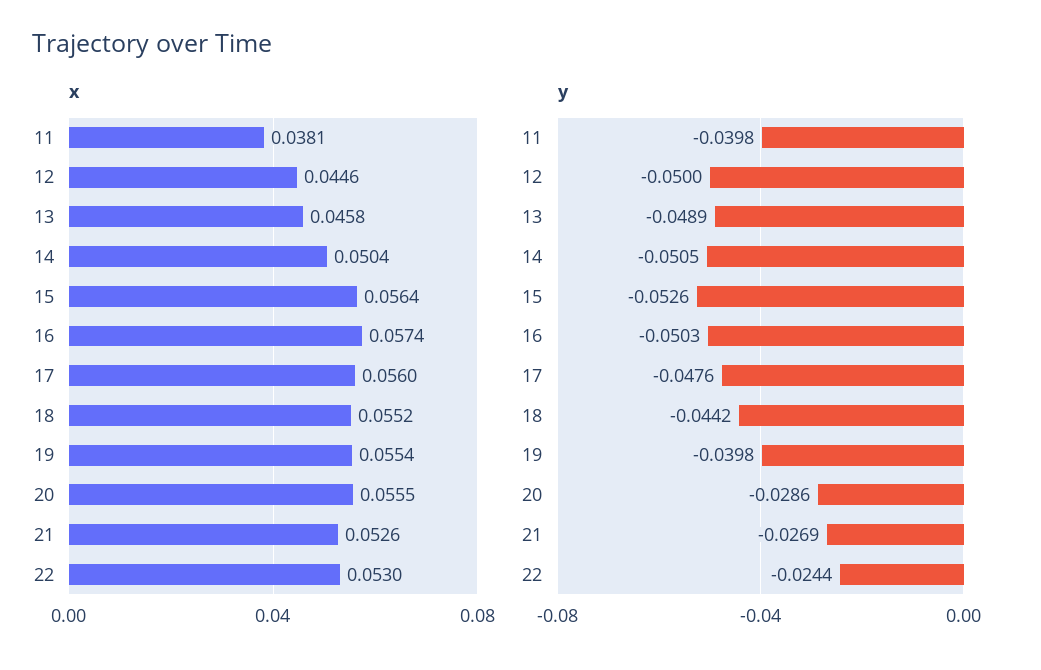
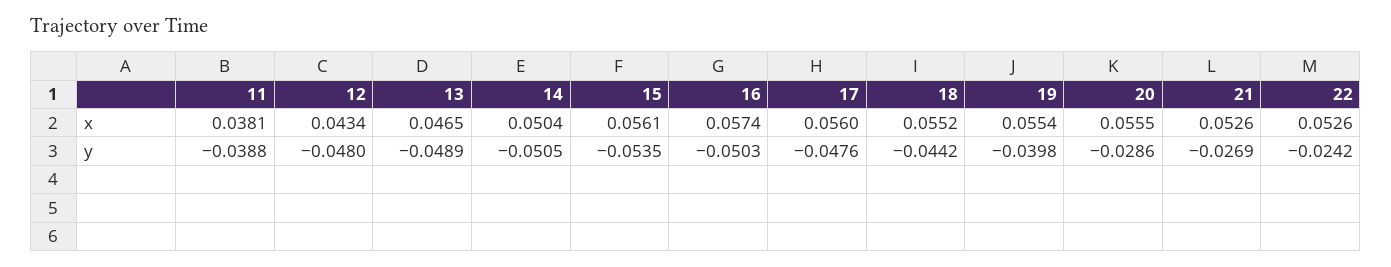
x, 12: 0.0446 -> 0.0434
x, 13: 0.0458 -> 0.0465
x, 15: 0.0564 -> 0.0561
x, 22: 0.053 -> 0.0526
y, 11: -0.0398 -> -0.0388
y, 12: -0.05 -> -0.048
y, 15: -0.0526 -> -0.0535
y, 22: -0.0244 -> -0.0242

